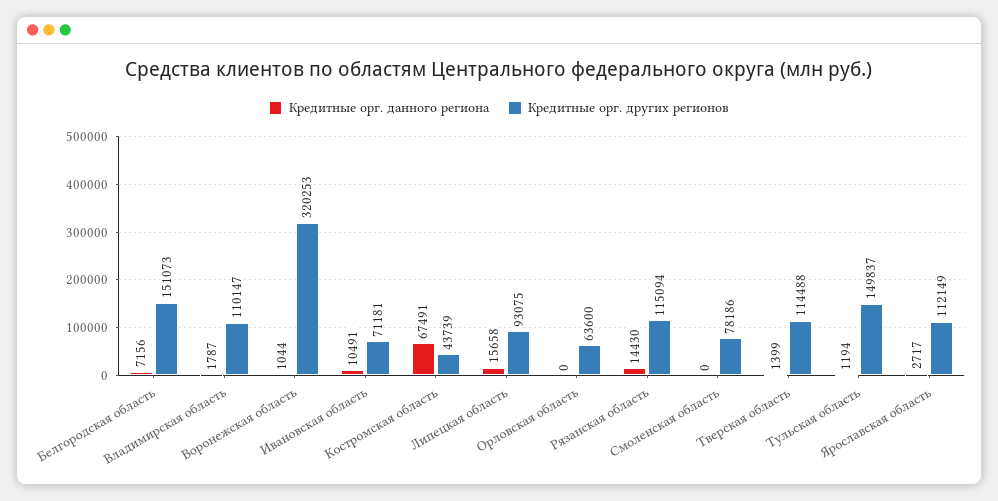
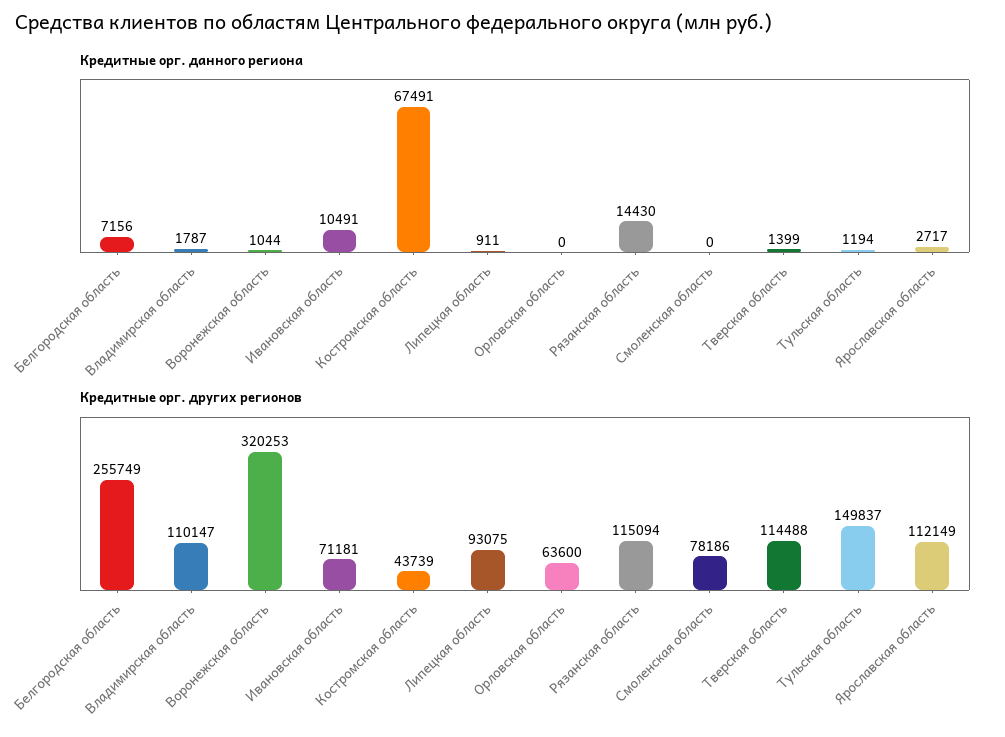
Кредитные орг. других регионов, Белгородская область: 151073 -> 255749
Кредитные орг. данного региона, Липецкая область: 15658 -> 911

